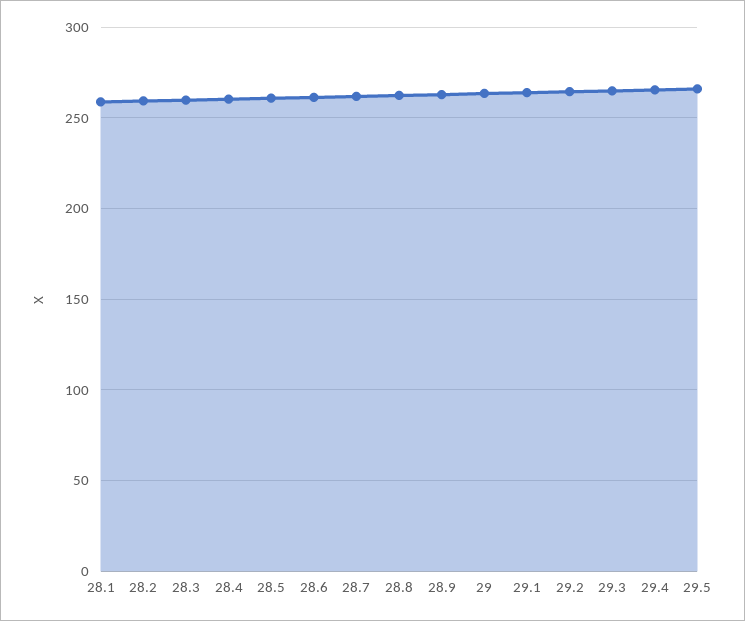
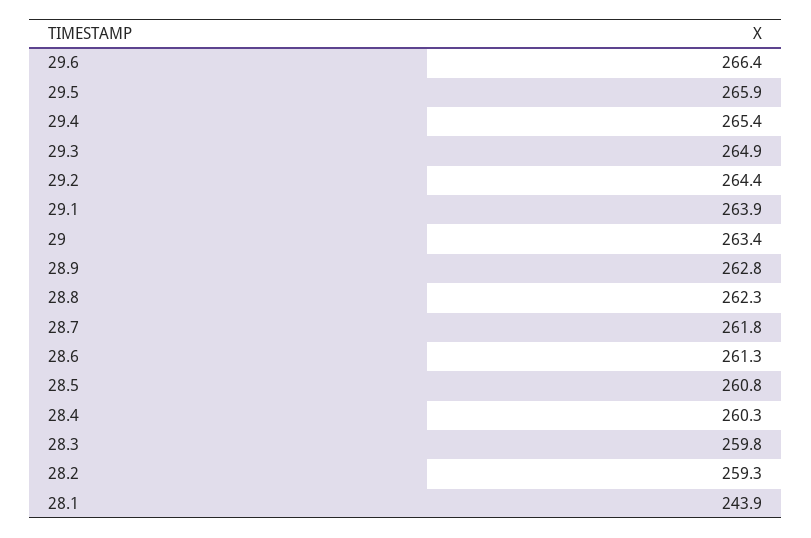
28.1: 260 -> 243.9
29.6: none -> 266.4

